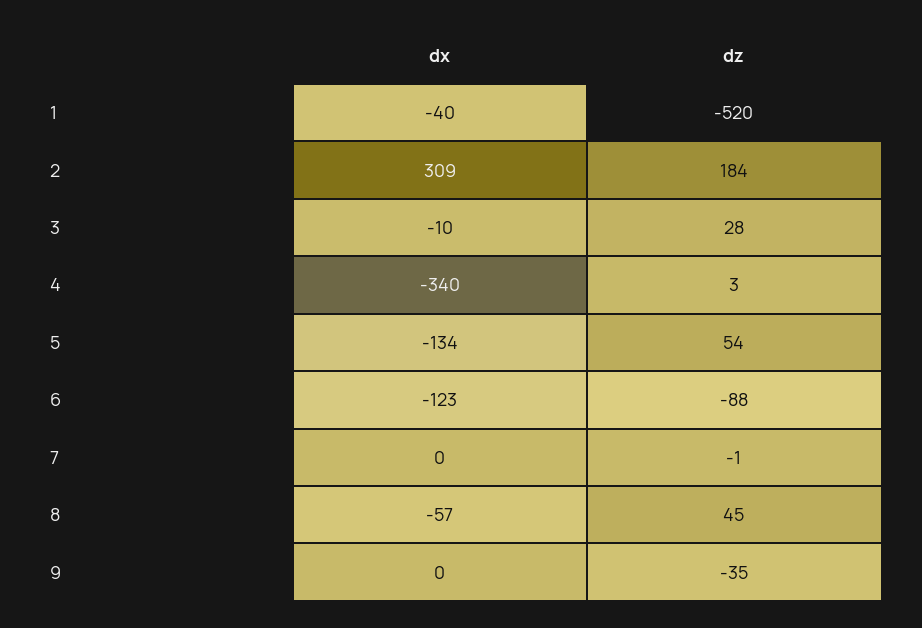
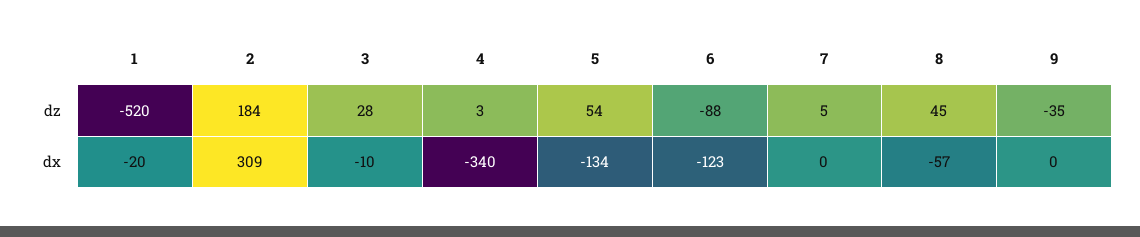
dx, 1: -40 -> -20
dz, 7: -1 -> 5

